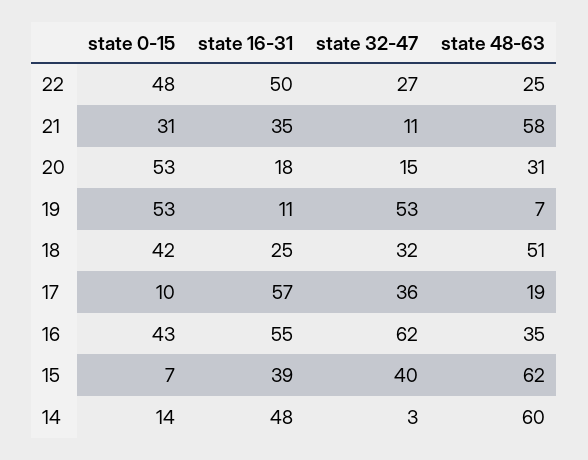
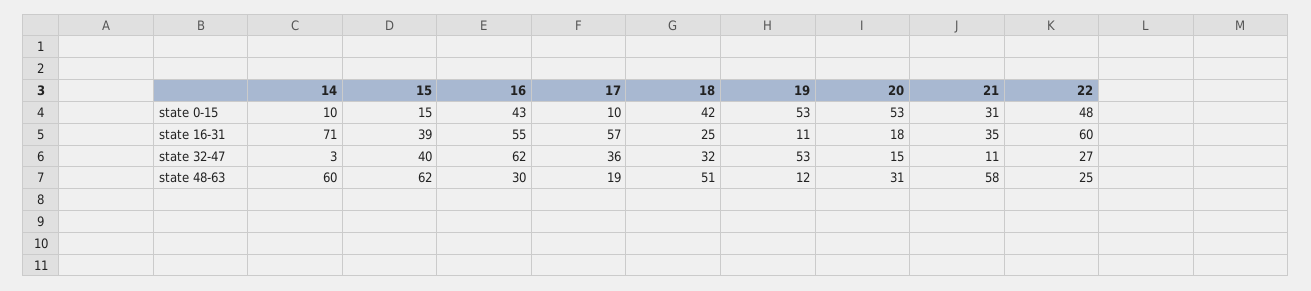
state 16-31, 22: 50 -> 60
state 48-63, 19: 7 -> 12
state 48-63, 16: 35 -> 30
state 0-15, 15: 7 -> 15
state 0-15, 14: 14 -> 10
state 16-31, 14: 48 -> 71

